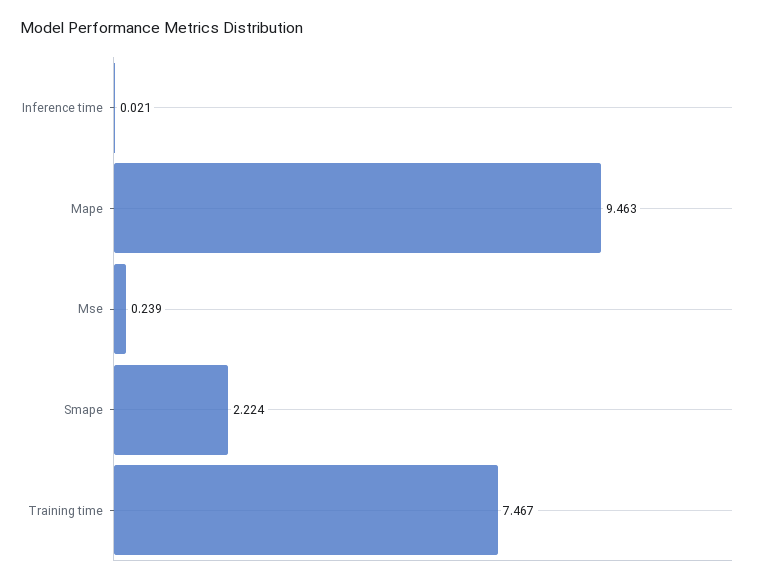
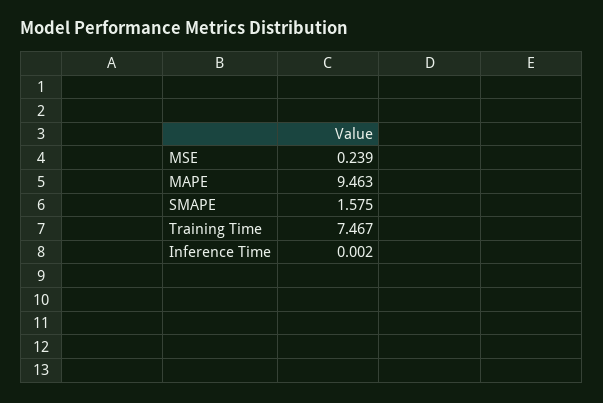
Inference time: 0.021 -> 0.002
Smape: 2.224 -> 1.575

